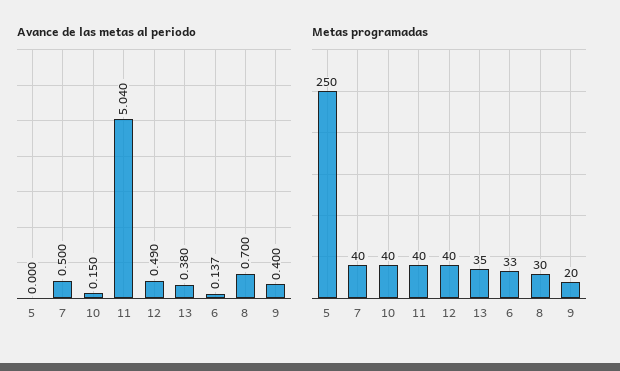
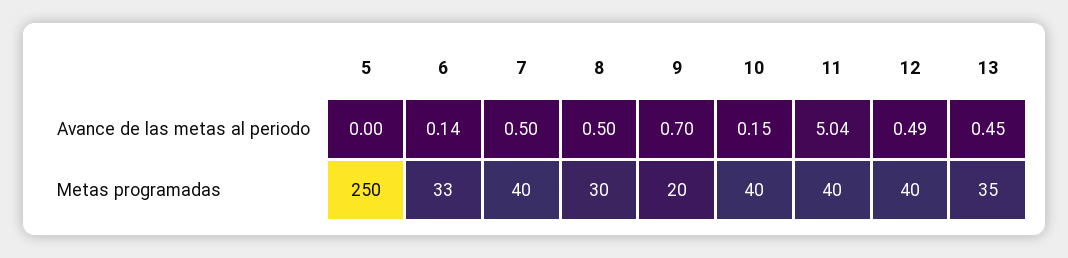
Avance de las metas al periodo, 13: 0.38 -> 0.45
Avance de las metas al periodo, 8: 0.7 -> 0.5
Avance de las metas al periodo, 9: 0.4 -> 0.7

